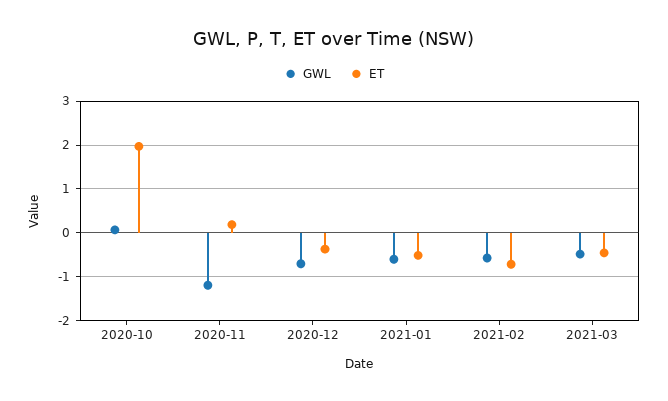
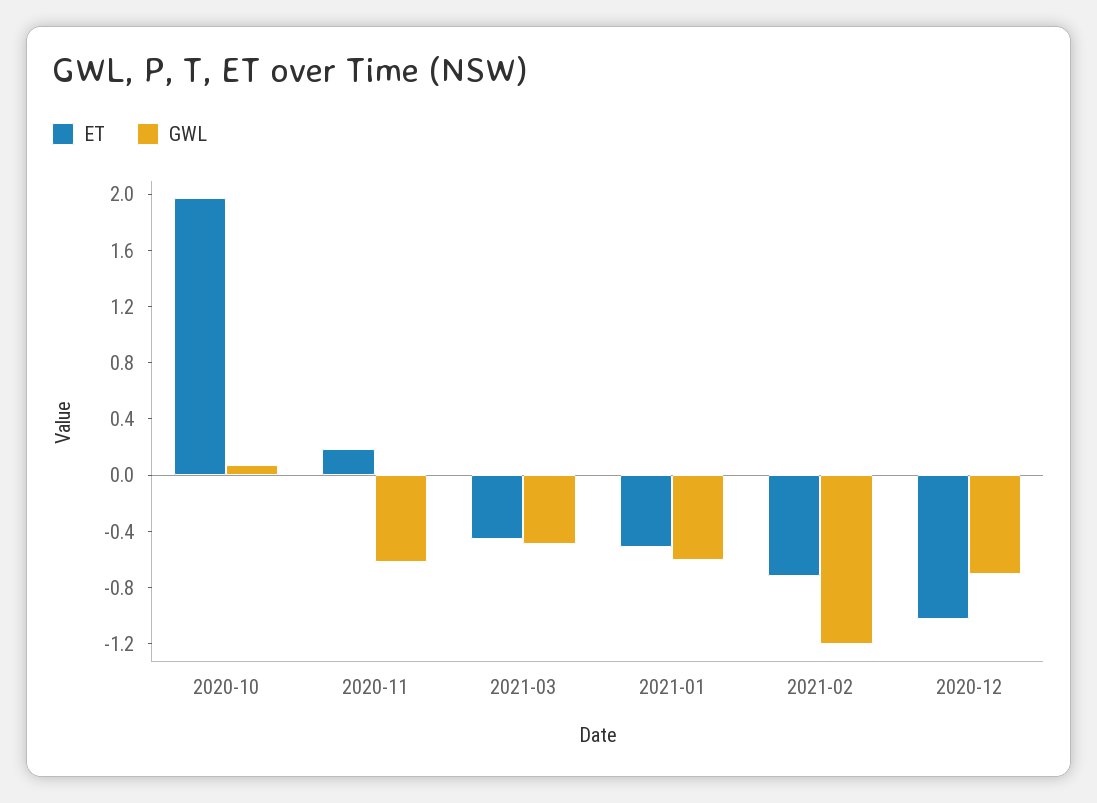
GWL, 2020-11: -1.2 -> -0.6
ET, 2020-12: -0.4 -> -1
GWL, 2021-02: -0.6 -> -1.2

